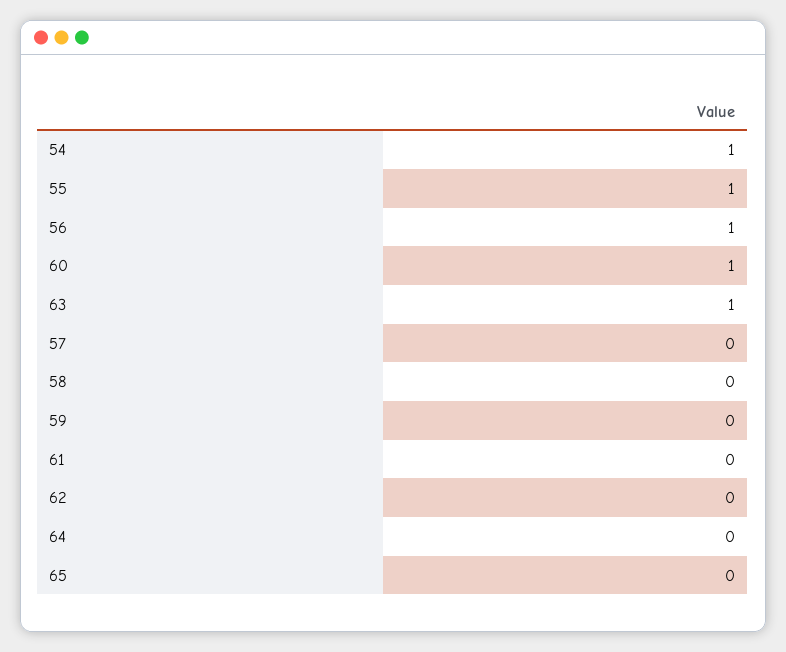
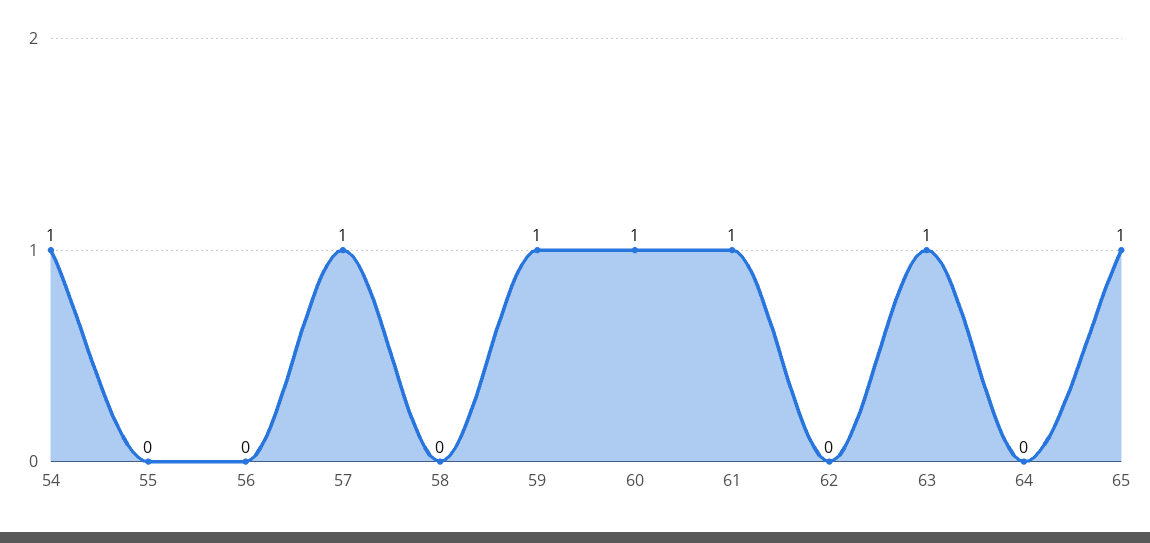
55: 1 -> 0
56: 1 -> 0
57: 0 -> 1
59: 0 -> 1
61: 0 -> 1
65: 0 -> 1

